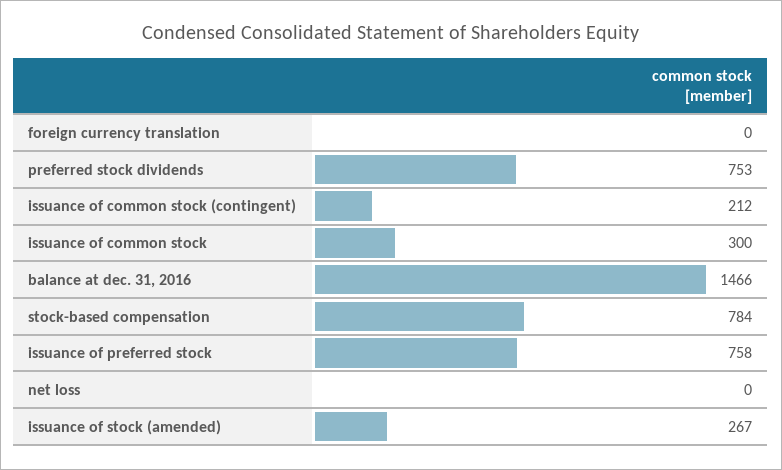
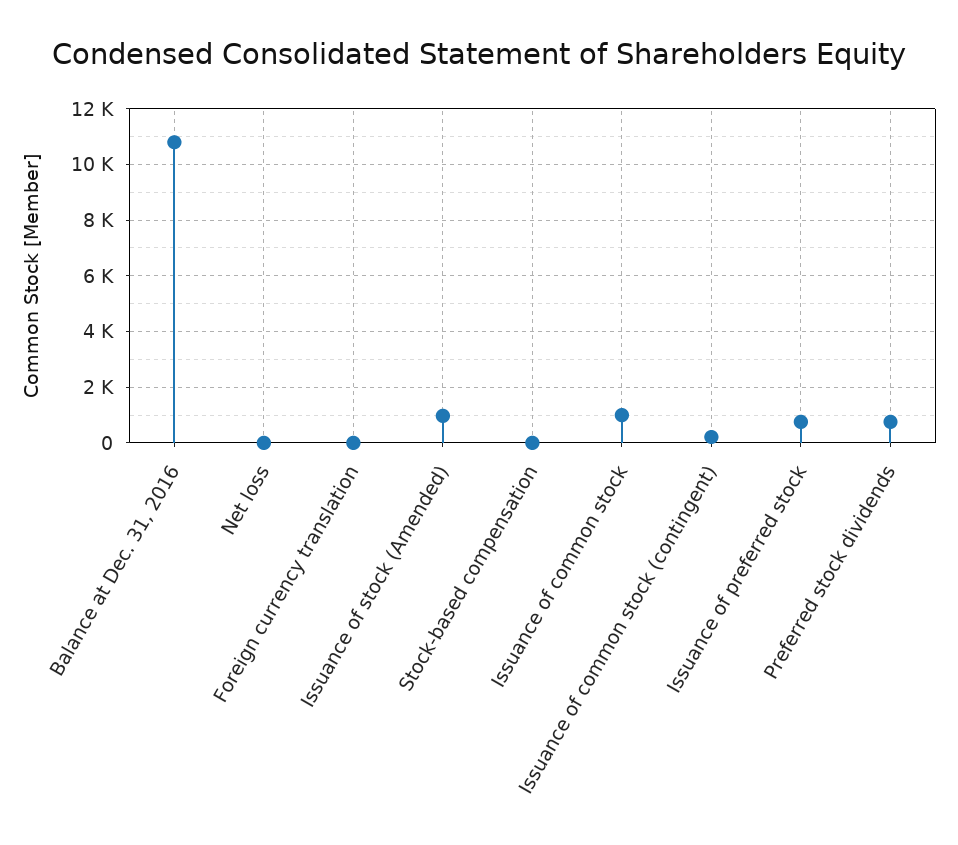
issuance of common stock: 300 -> 1000
balance at dec. 31, 2016: 1466 -> 10750
stock-based compensation: 784 -> 0
issuance of stock (amended): 267 -> 1000

